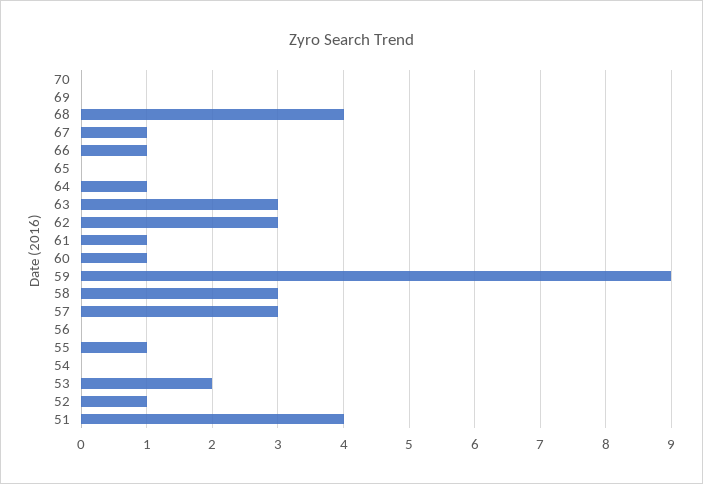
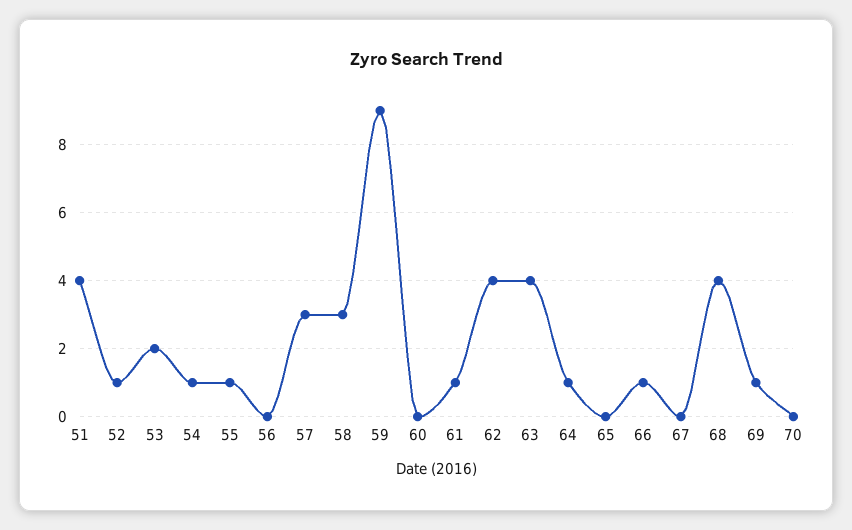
69: 0 -> 1
67: 1 -> 0
63: 3 -> 4
62: 3 -> 4
60: 1 -> 0
54: 0 -> 1

